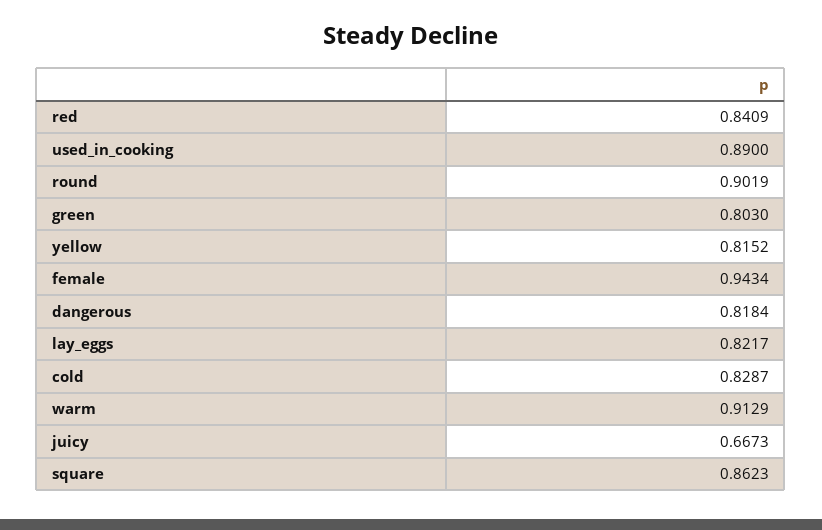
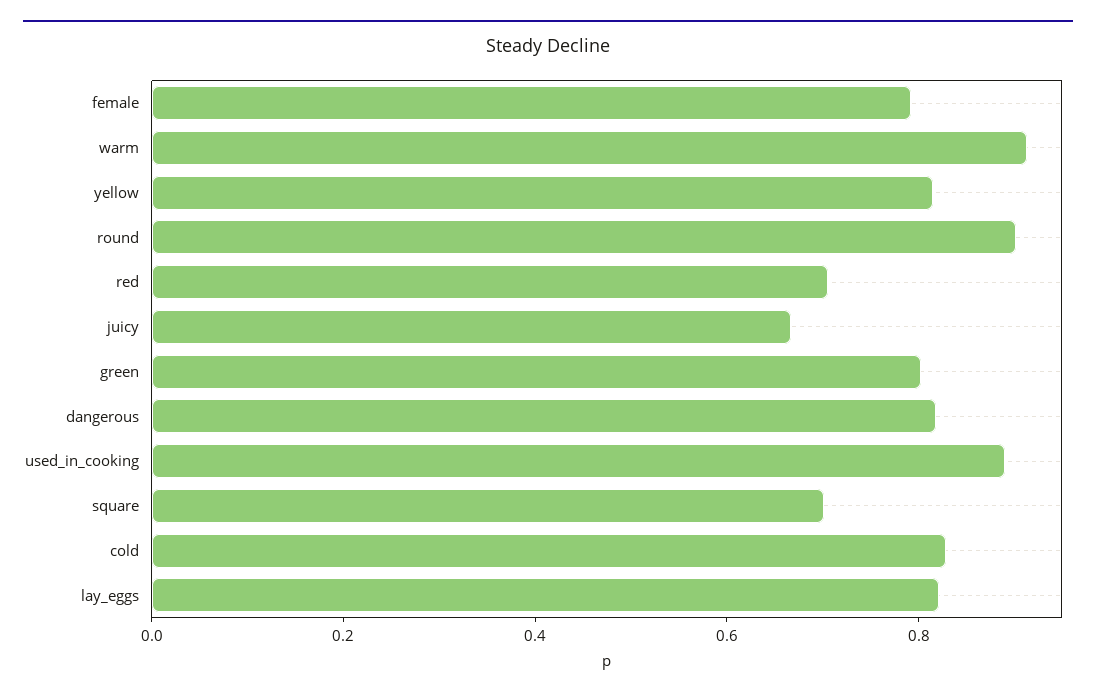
red: 0.8409 -> 0.7
female: 0.9434 -> 0.8
square: 0.8623 -> 0.7

